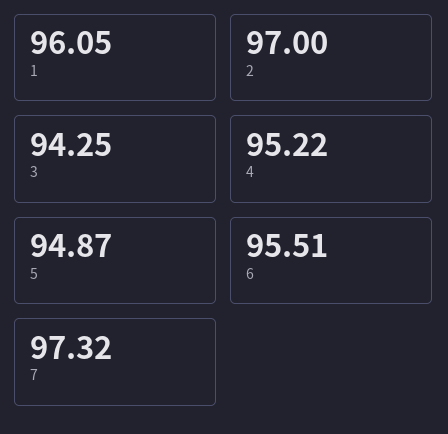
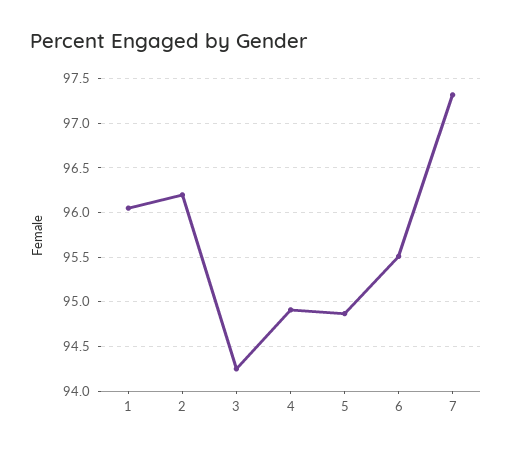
2: 97 -> 96.2
4: 95.22 -> 94.9

